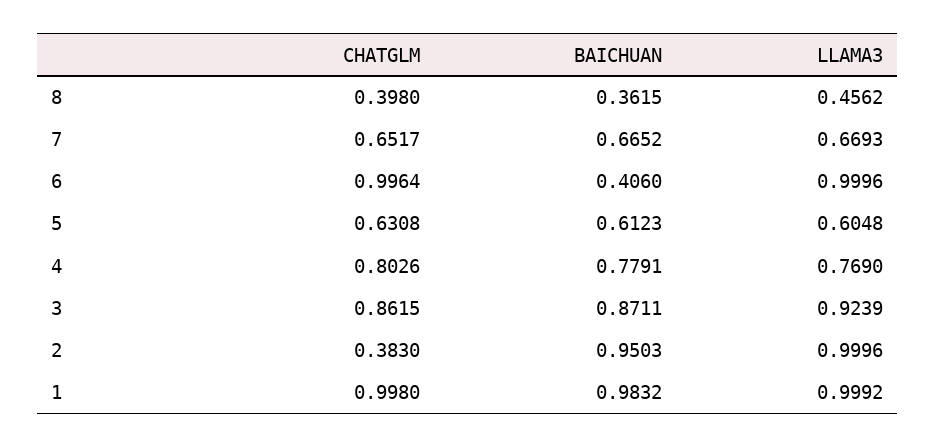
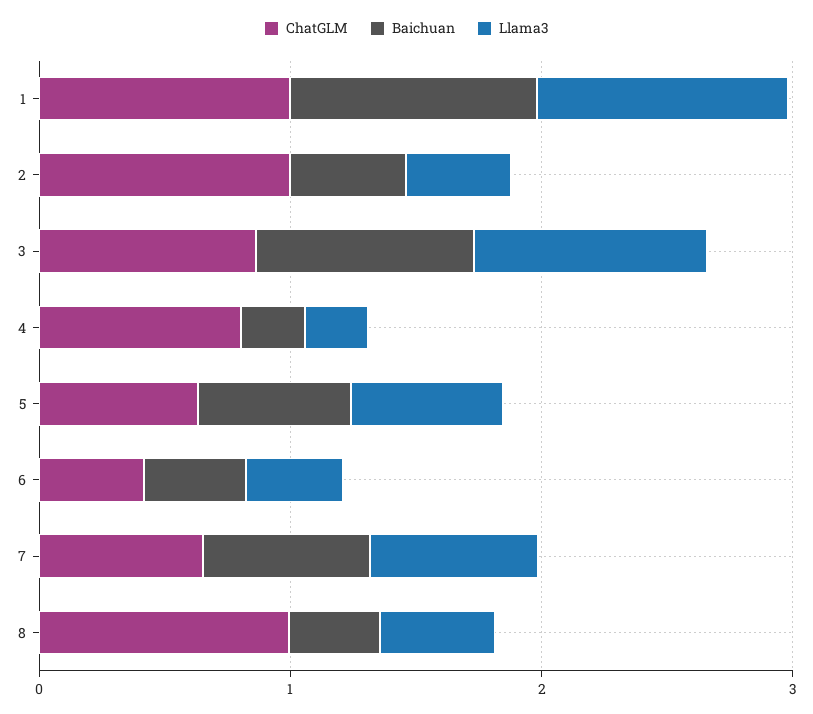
CHATGLM, 8: 0.398 -> 1
CHATGLM, 6: 0.9964 -> 0.4
LLAMA3, 6: 0.9996 -> 0.4
BAICHUAN, 4: 0.7791 -> 0.2
LLAMA3, 4: 0.769 -> 0.2
CHATGLM, 2: 0.383 -> 1
BAICHUAN, 2: 0.9503 -> 0.4
LLAMA3, 2: 0.9996 -> 0.4

